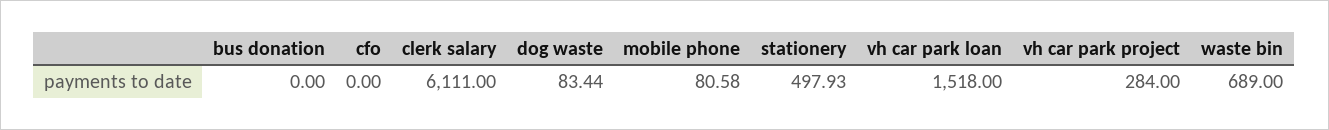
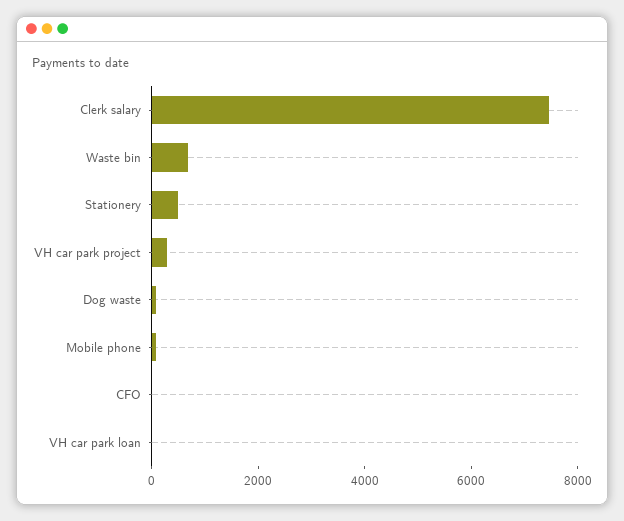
bus donation: 0 -> none
clerk salary: 6111 -> 7500
vh car park loan: 1518 -> 0

